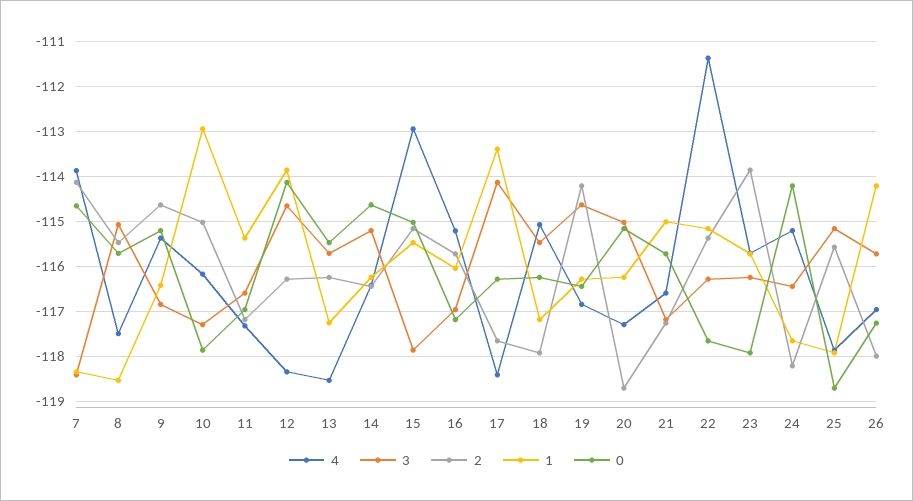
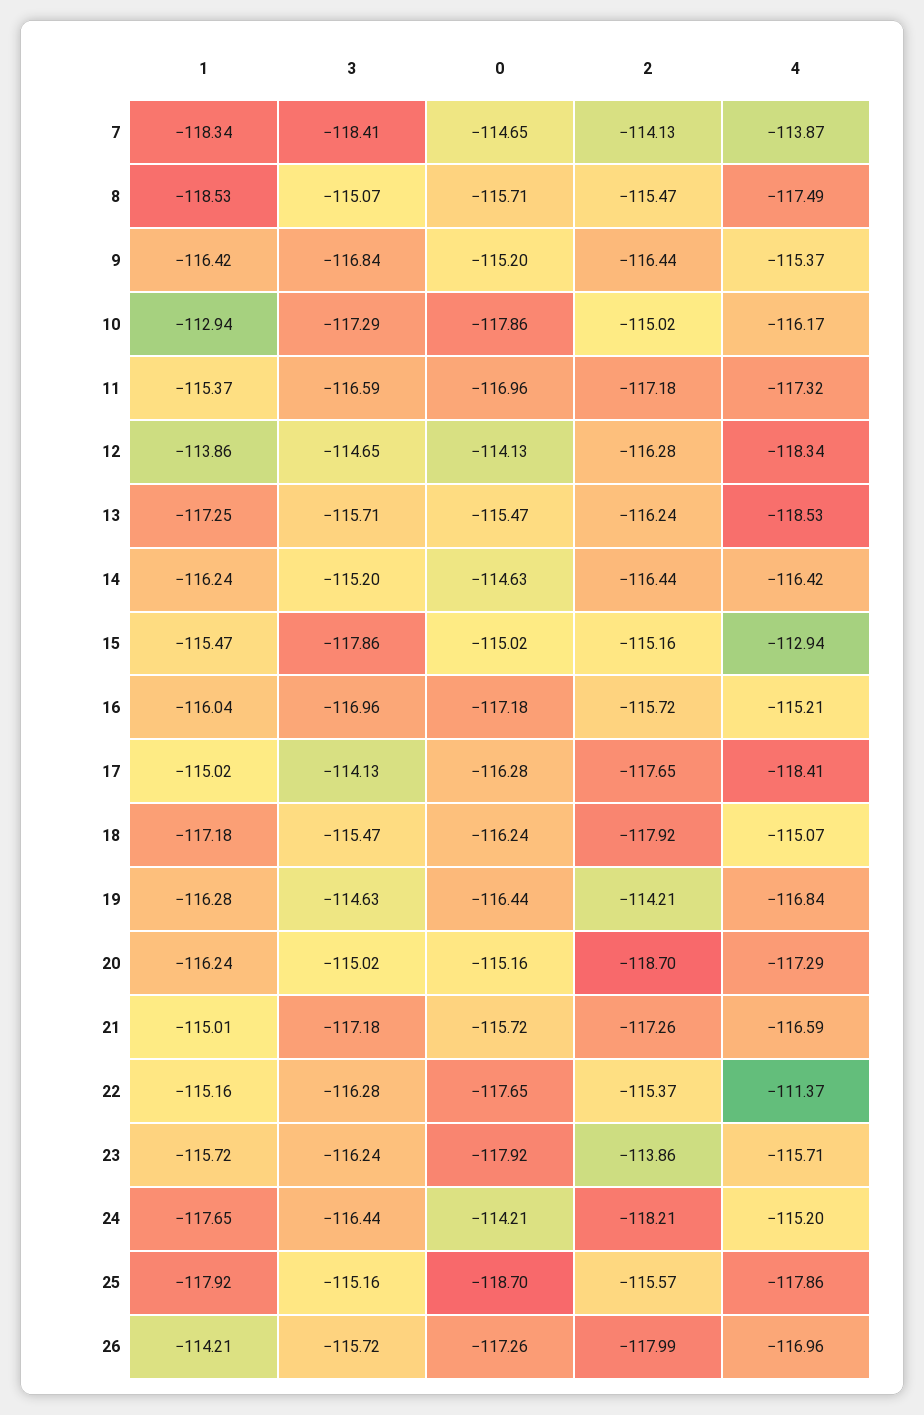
2, 9: -114.6 -> -116.44
1, 17: -113.4 -> -115.02

